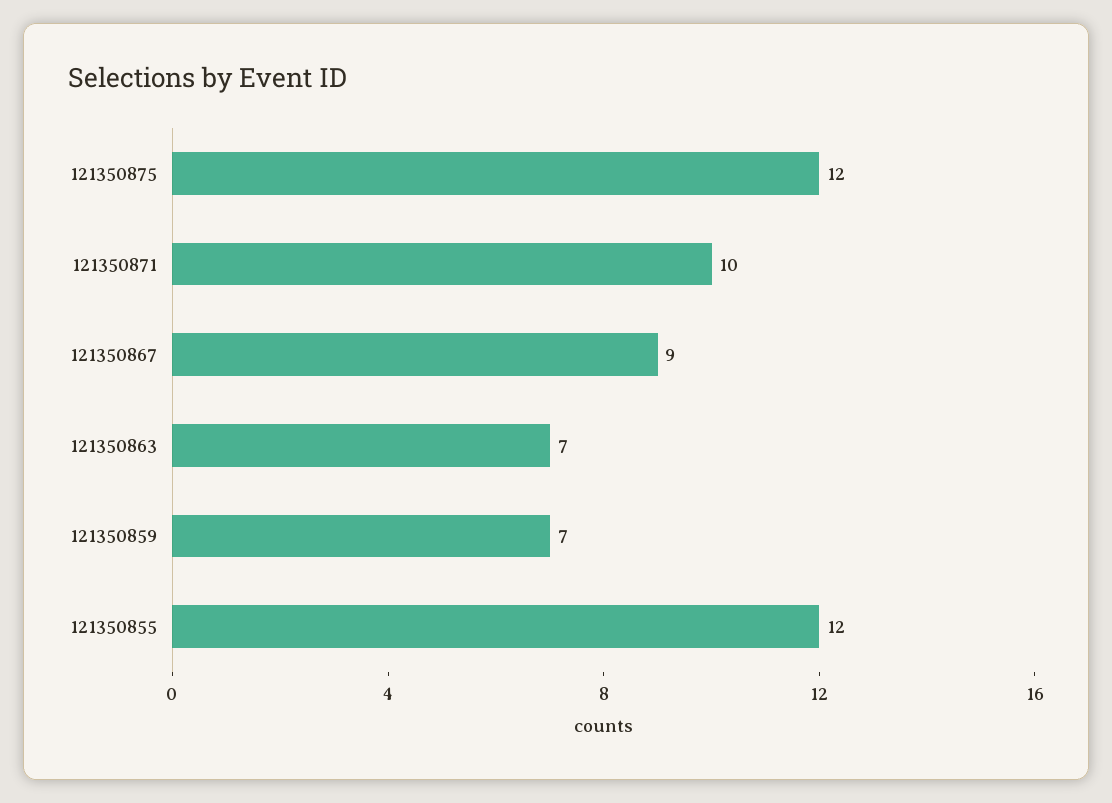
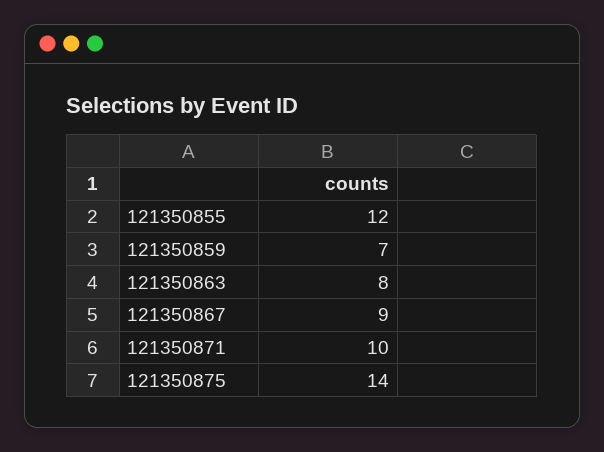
121350875: 12 -> 14
121350863: 7 -> 8

